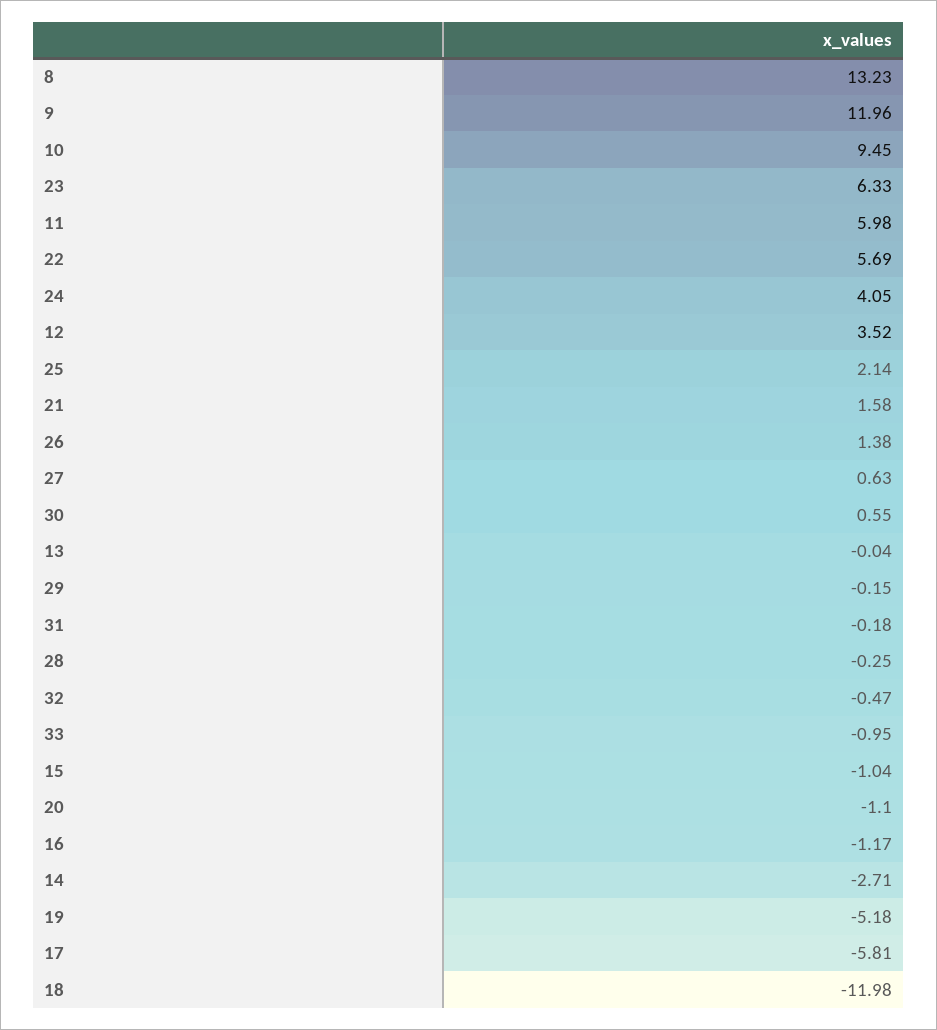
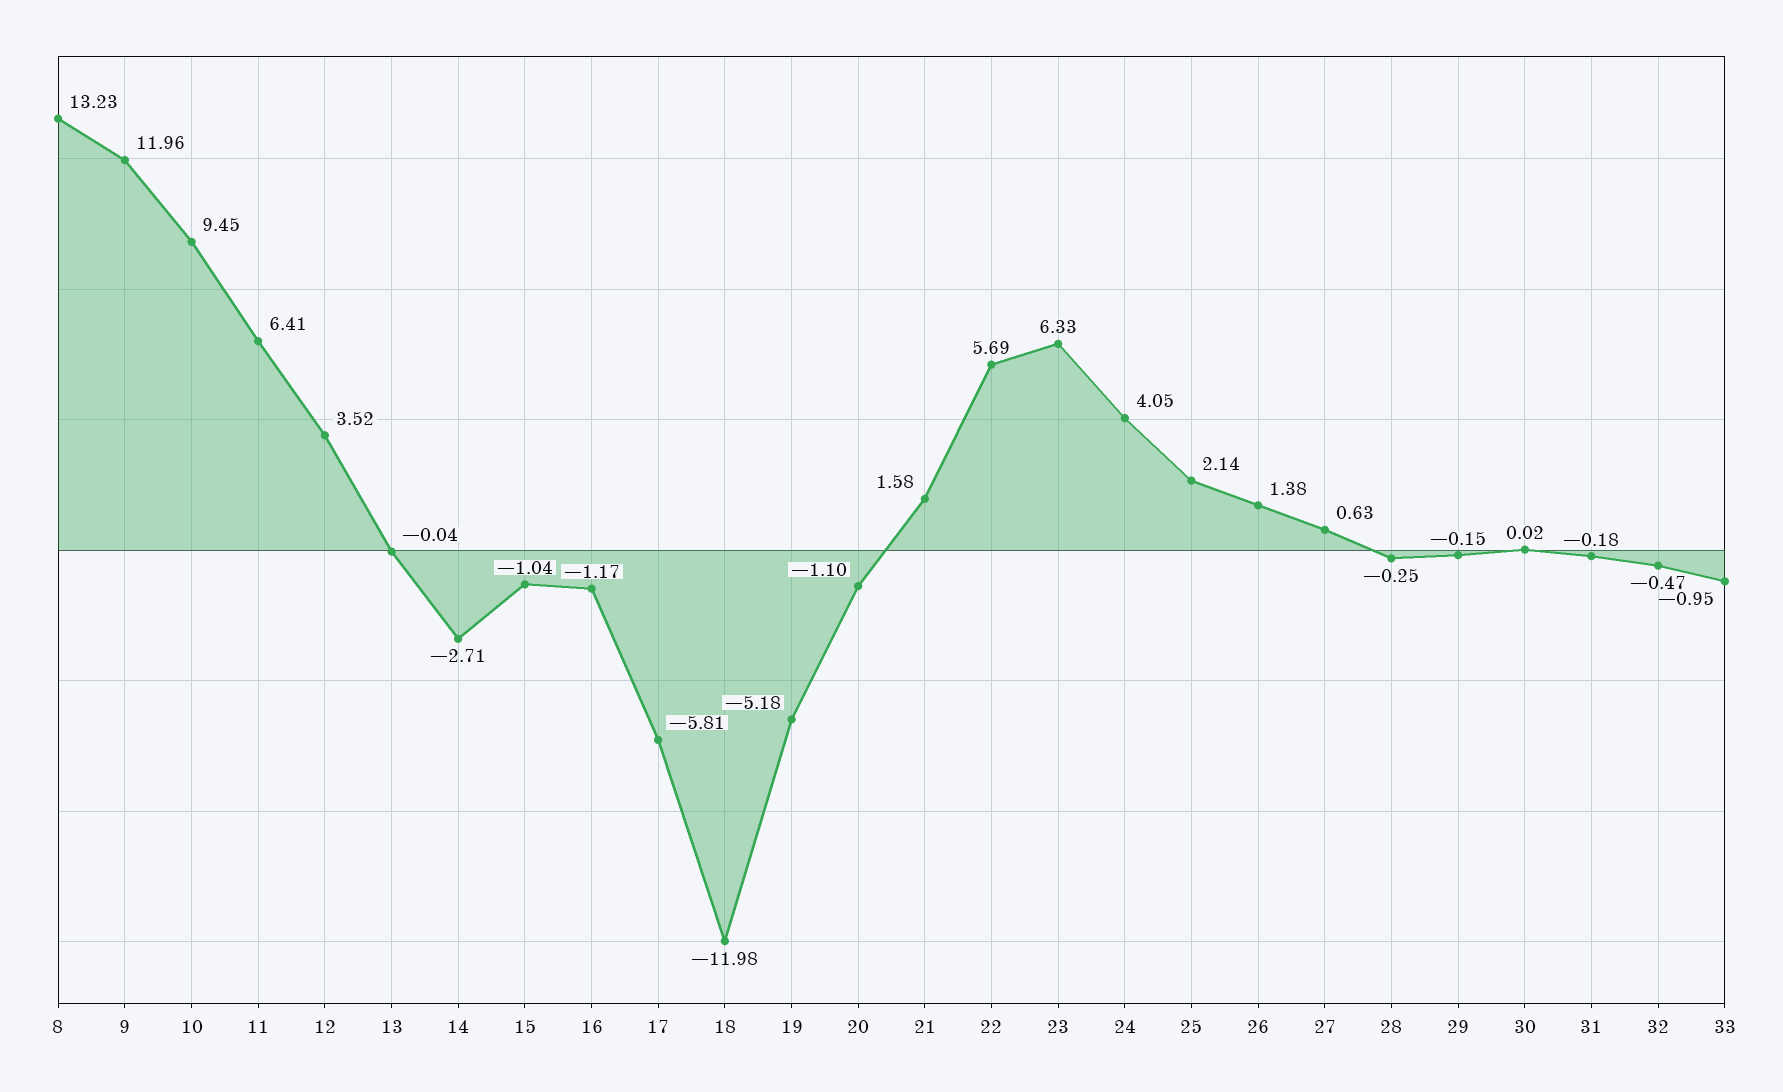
11: 5.98 -> 6.41
30: 0.55 -> 0.02

